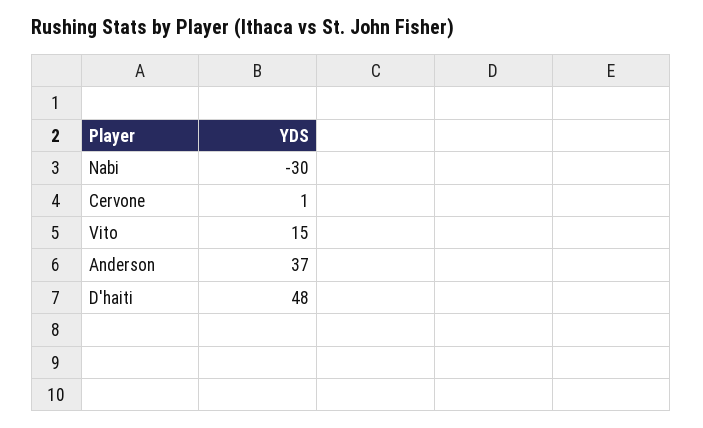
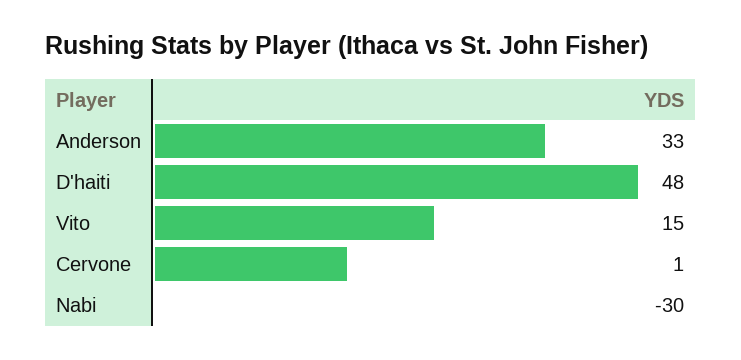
Anderson: 37 -> 33

